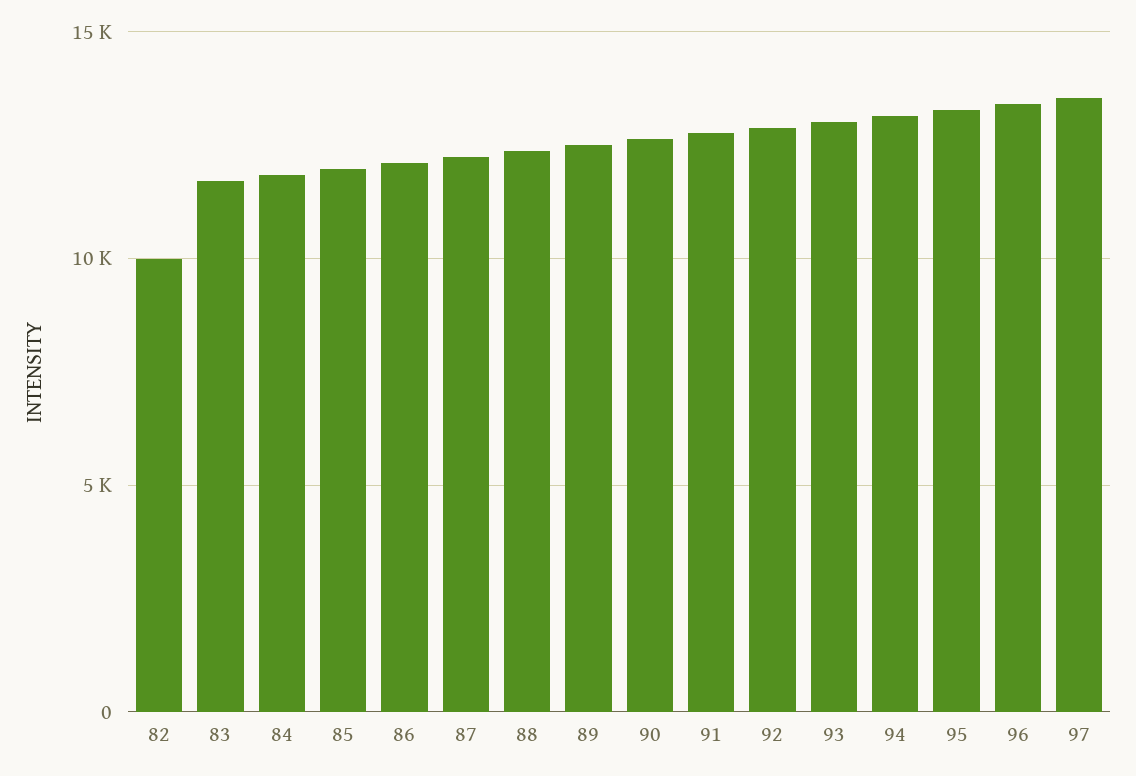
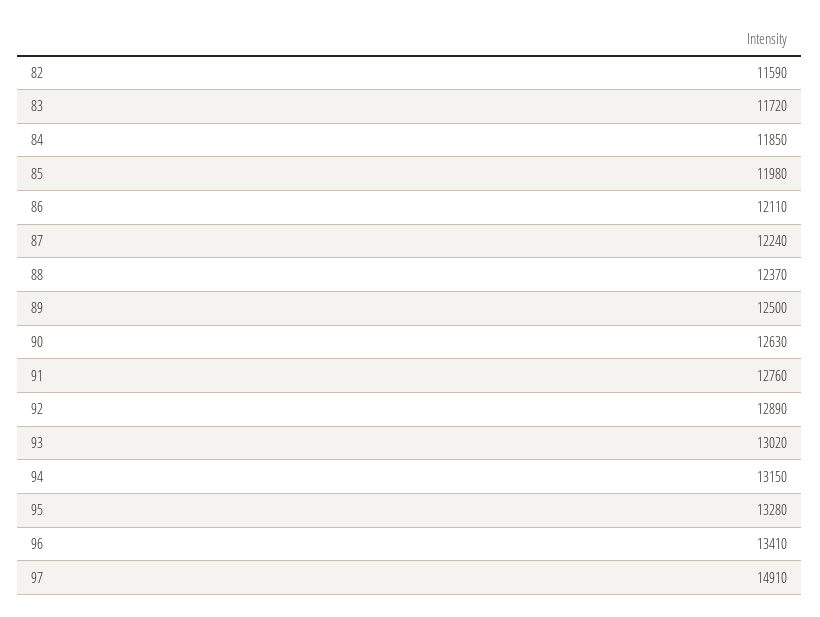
82: 10000 -> 11590
97: 13500 -> 14910

